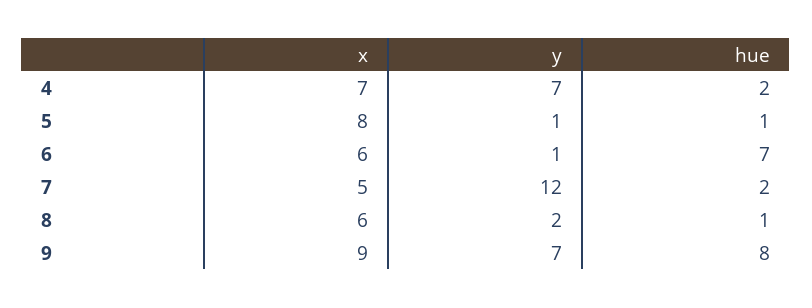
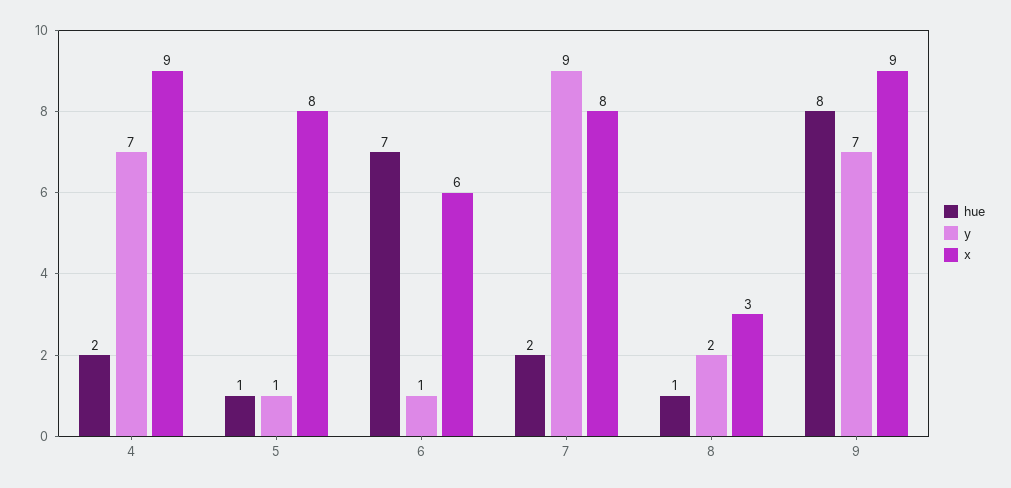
x, 4: 7 -> 9
x, 7: 5 -> 8
y, 7: 12 -> 9
x, 8: 6 -> 3

